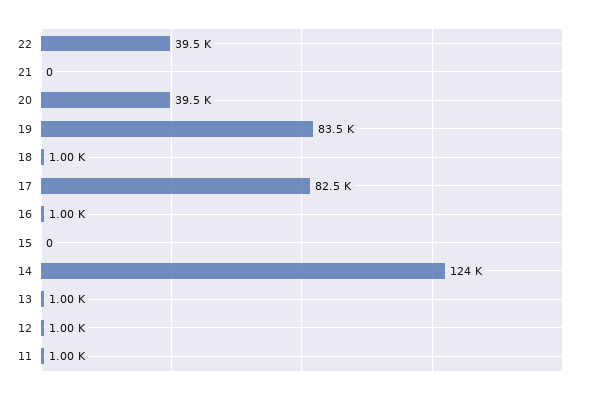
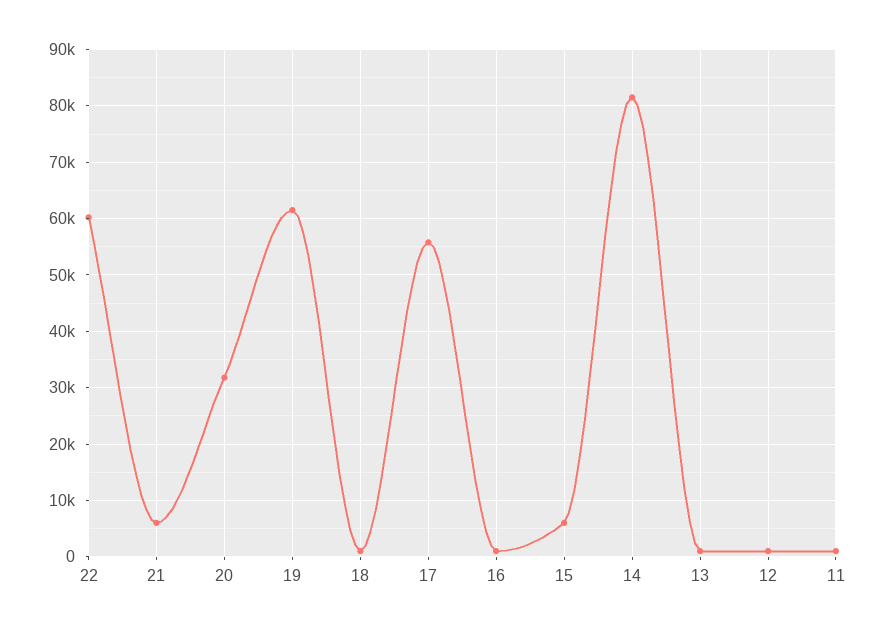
22: 39500 -> 60000
21: 0 -> 6000
20: 39500 -> 32000
19: 83500 -> 62000
17: 82500 -> 56000
15: 0 -> 6000
14: 124000 -> 82000

